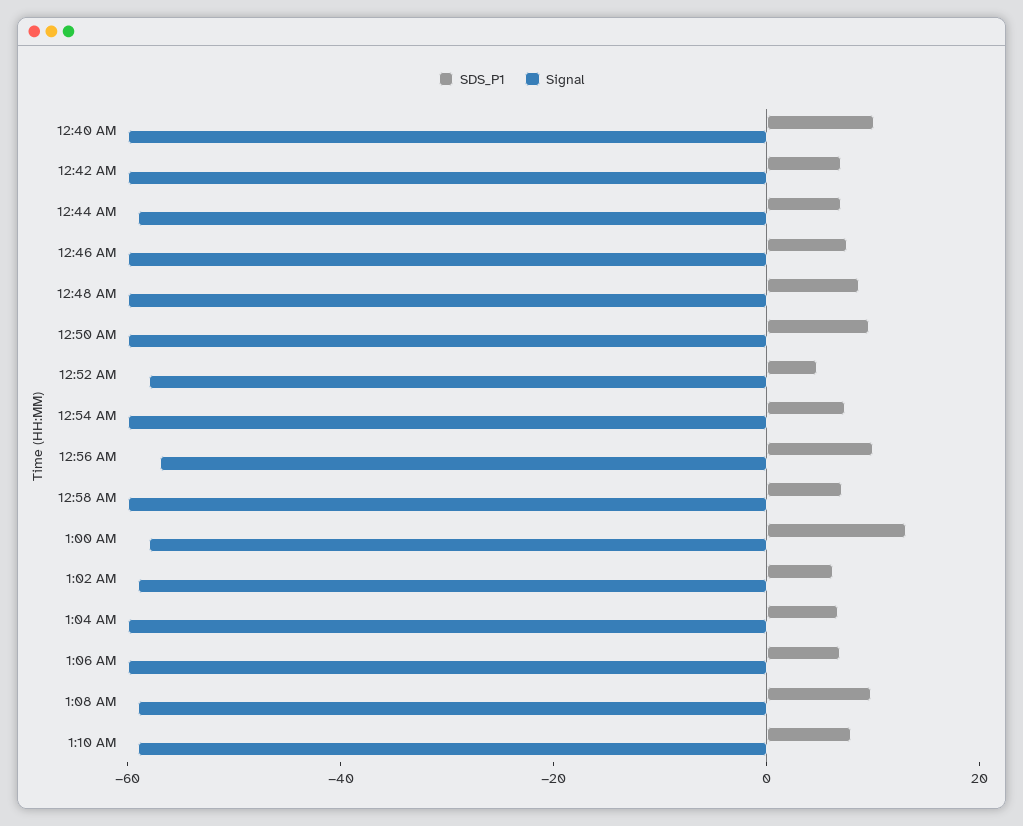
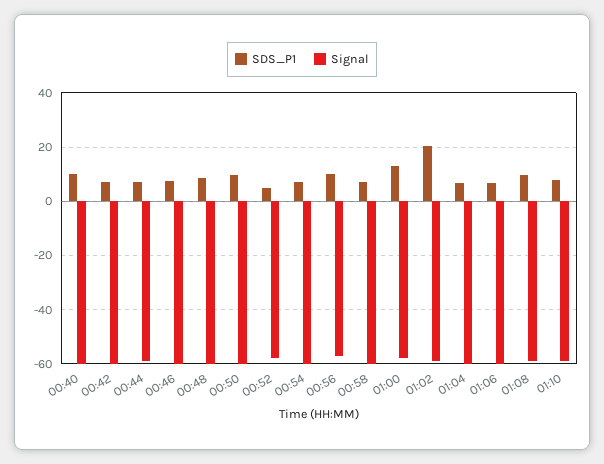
SDS_P1, 1:02 AM: 5 -> 20

